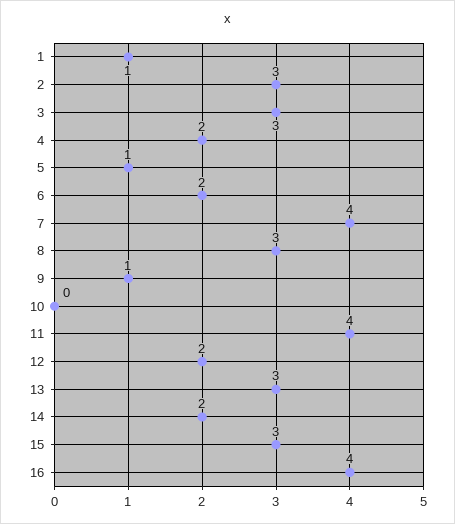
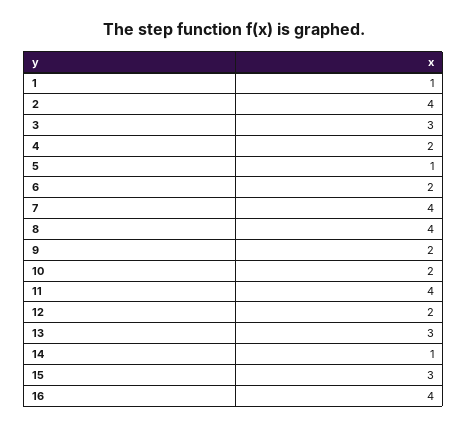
2: 3 -> 4
8: 3 -> 4
9: 1 -> 2
10: 0 -> 2
14: 2 -> 1

